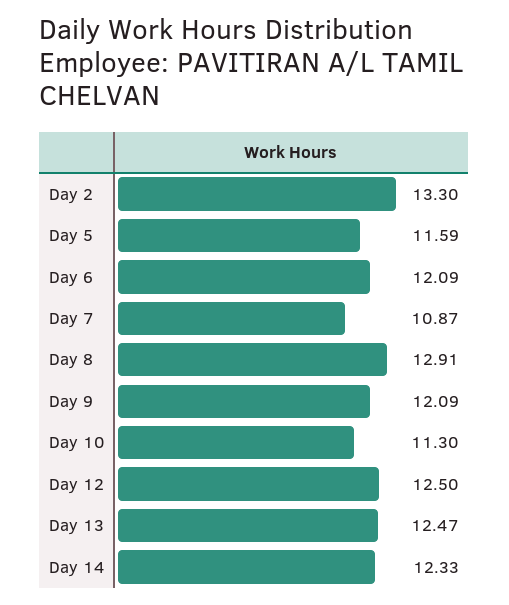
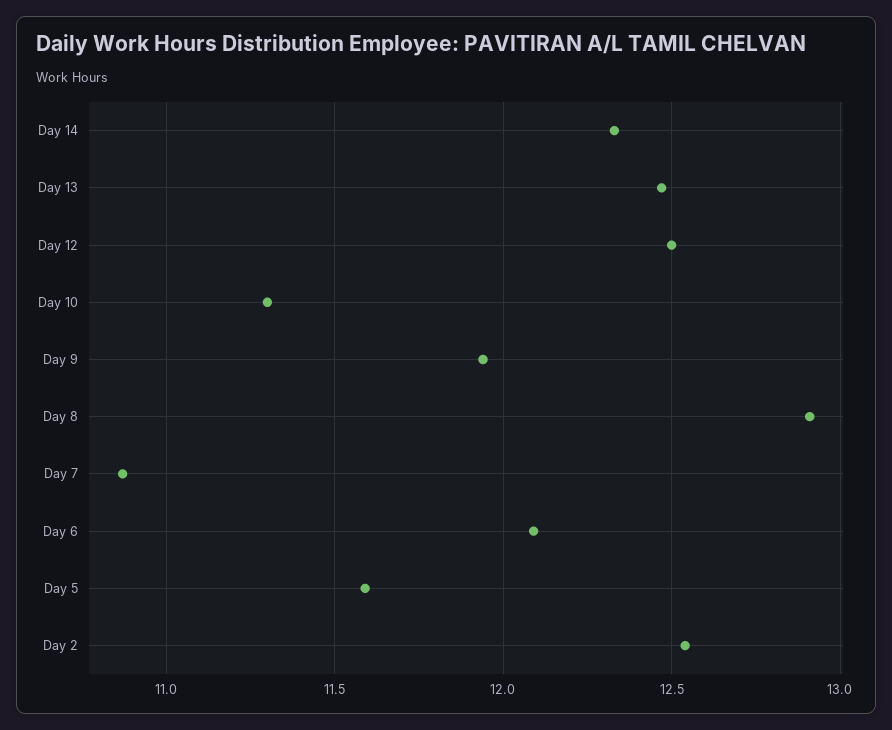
Day 2: 13.3 -> 12.55
Day 9: 12.09 -> 11.95

